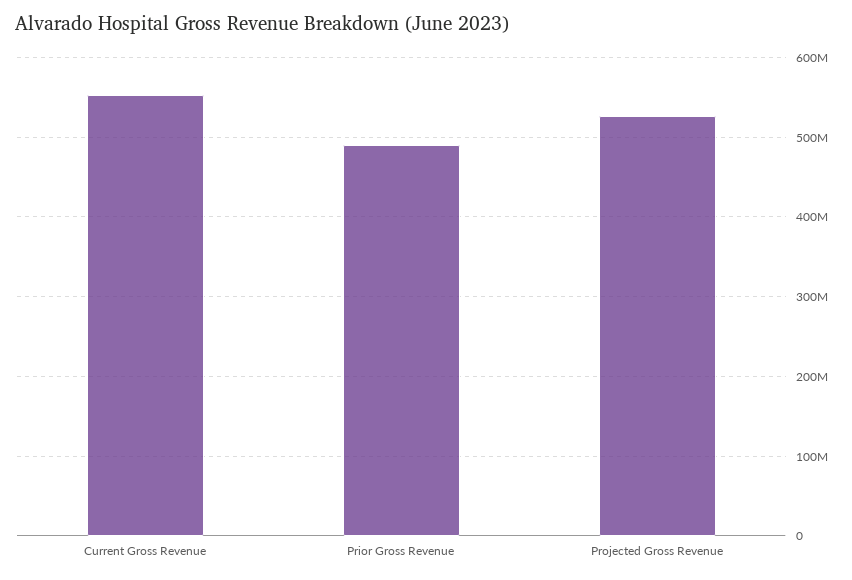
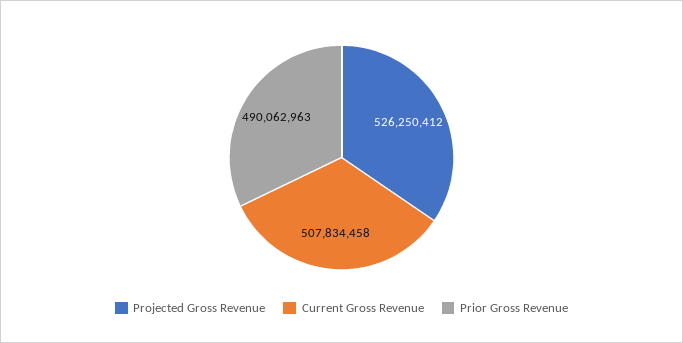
Current Gross Revenue: 550000000 -> 507834458

